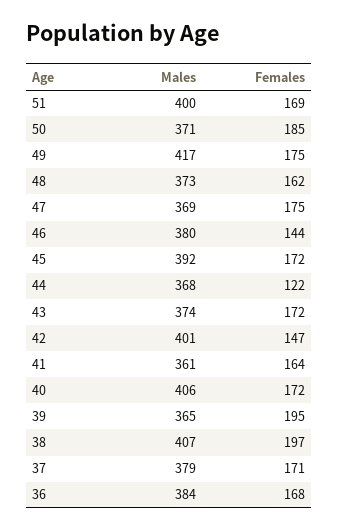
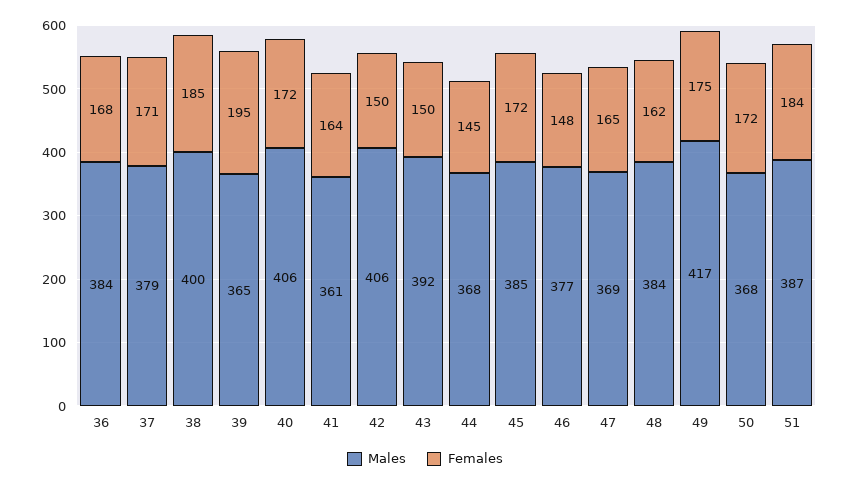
Males, 51: 400 -> 387
Females, 51: 169 -> 184
Males, 50: 371 -> 368
Females, 50: 185 -> 172
Males, 48: 373 -> 384
Females, 47: 175 -> 165
Males, 46: 380 -> 377
Females, 46: 144 -> 148
Males, 45: 392 -> 385
Females, 44: 122 -> 145
Males, 43: 374 -> 392
Females, 43: 172 -> 150
Males, 42: 401 -> 406
Females, 42: 147 -> 150
Males, 38: 407 -> 400
Females, 38: 197 -> 185

